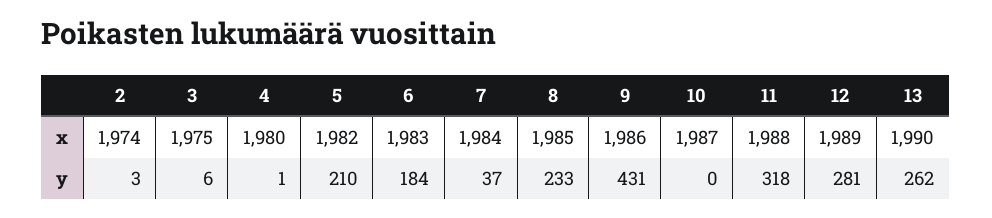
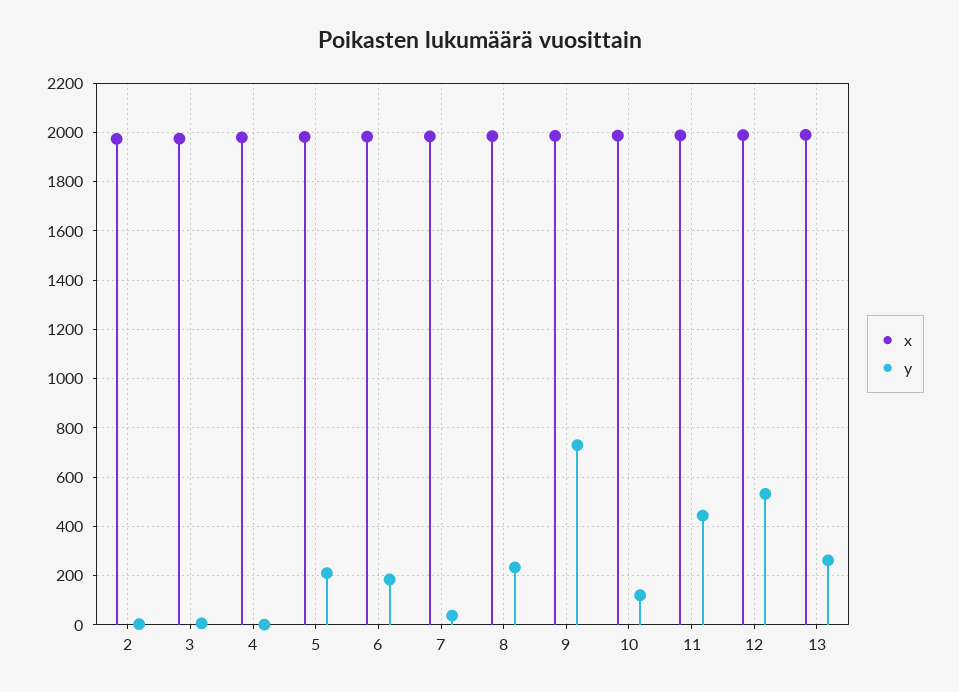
y, 9: 431 -> 725
y, 10: 0 -> 125
y, 11: 318 -> 450
y, 12: 281 -> 525

